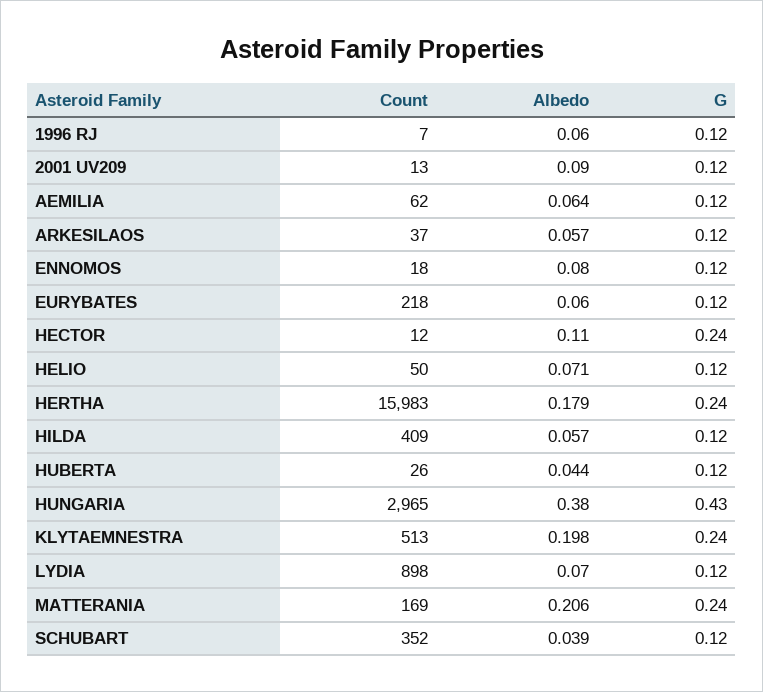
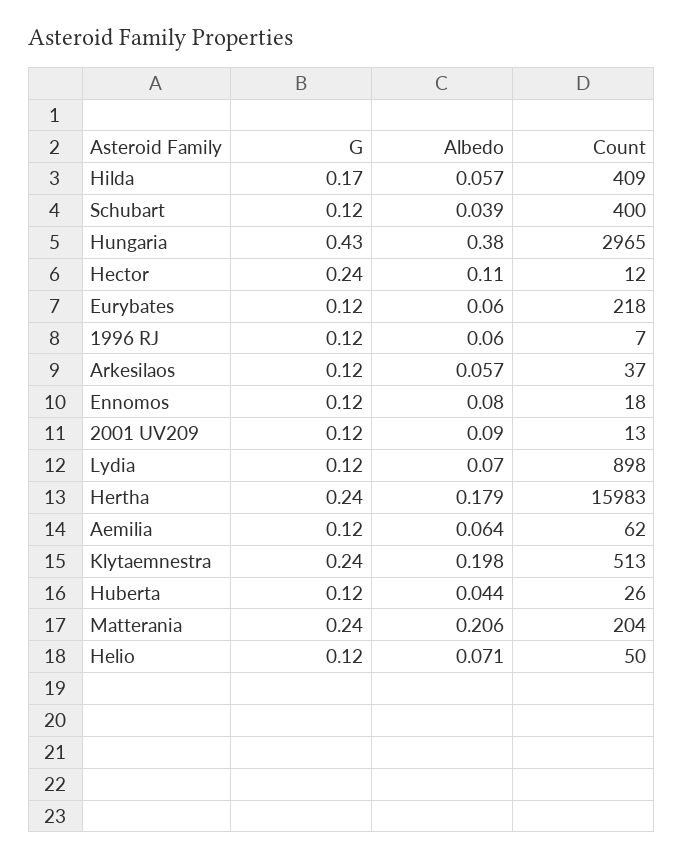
G, HILDA: 0.12 -> 0.17
Count, MATTERANIA: 169 -> 204
Count, SCHUBART: 352 -> 400

